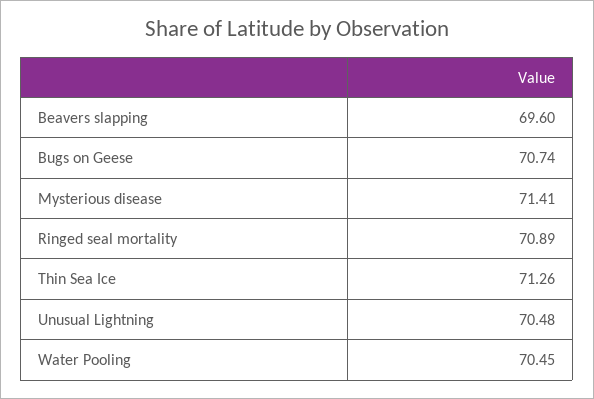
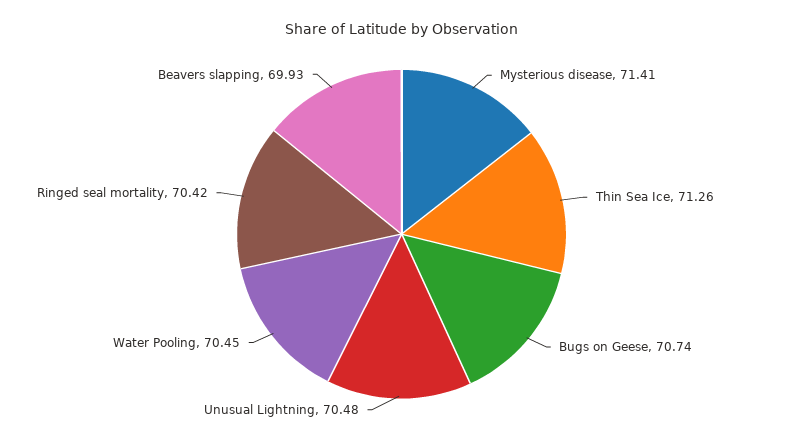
Beavers slapping: 69.6 -> 69.93
Ringed seal mortality: 70.89 -> 70.42

